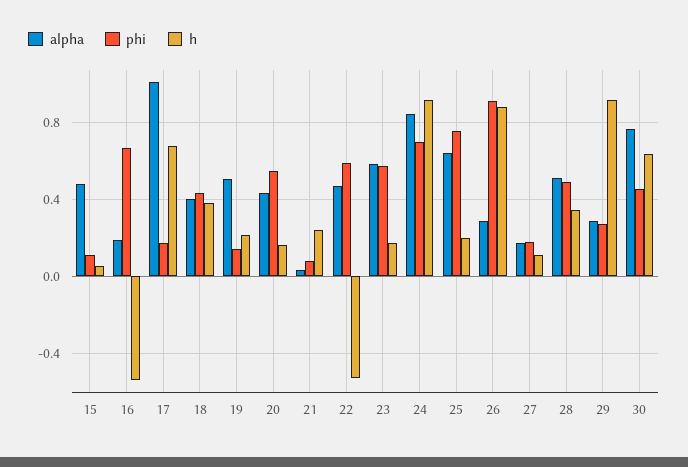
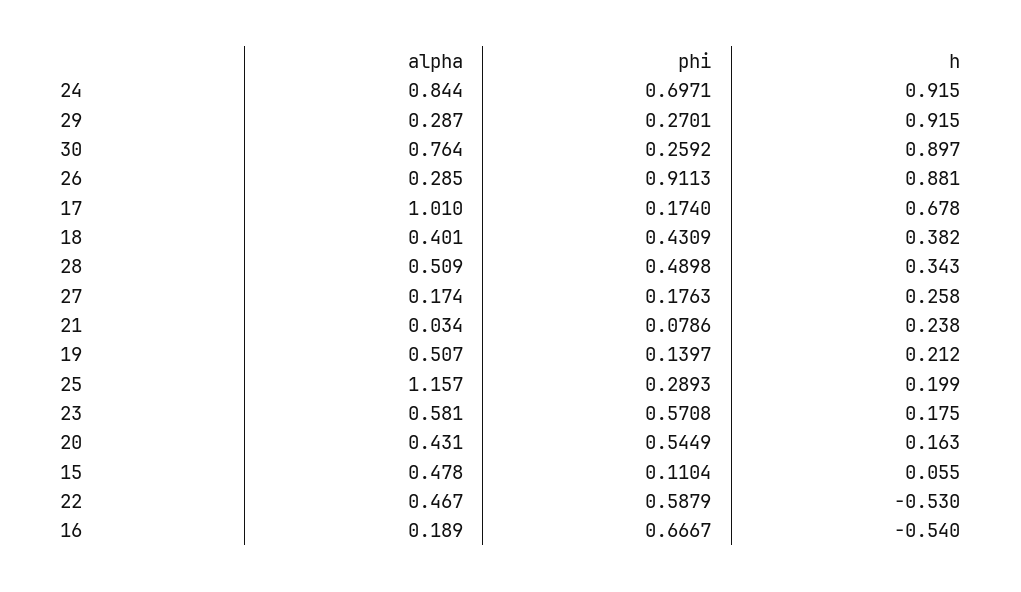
alpha, 25: 0.65 -> 1.157
phi, 25: 0.75 -> 0.2893
h, 27: 0.1 -> 0.258
phi, 30: 0.45 -> 0.2592
h, 30: 0.65 -> 0.897

